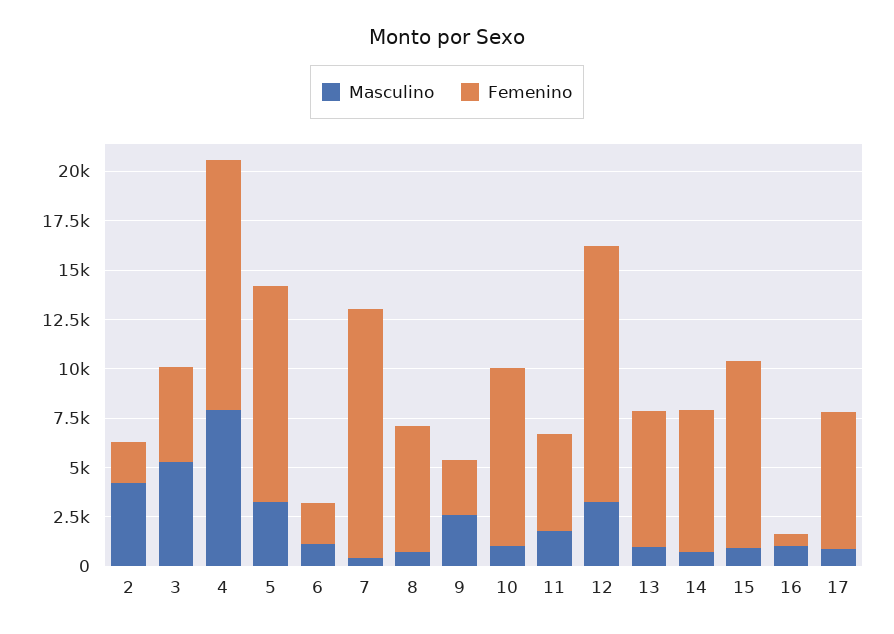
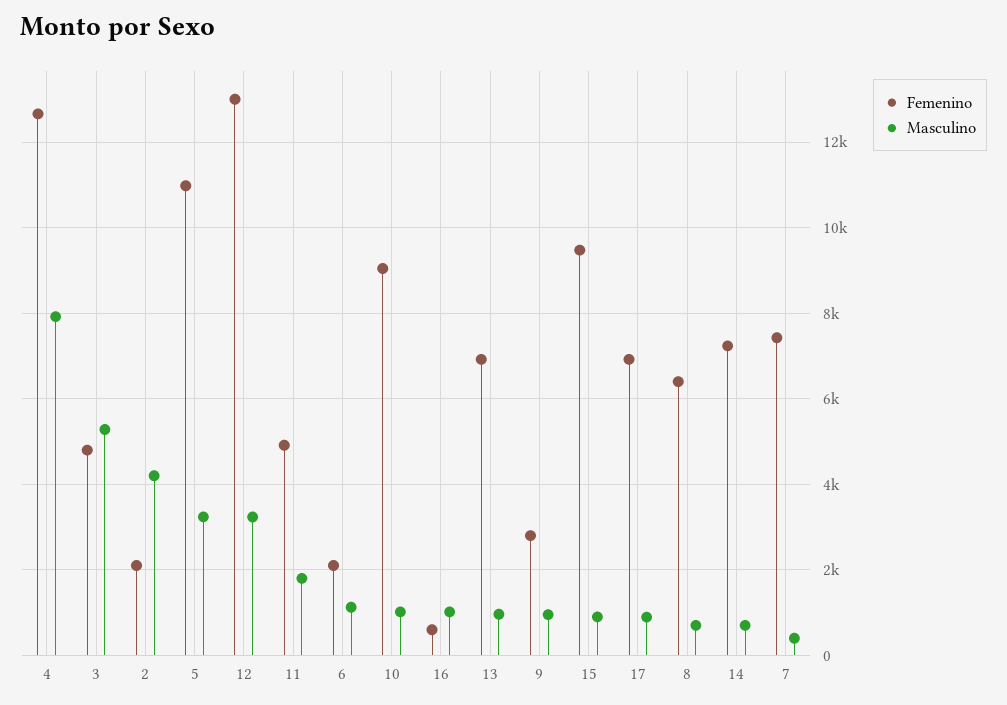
Femenino, 7: 12500 -> 7400
Masculino, 9: 2500 -> 1000

